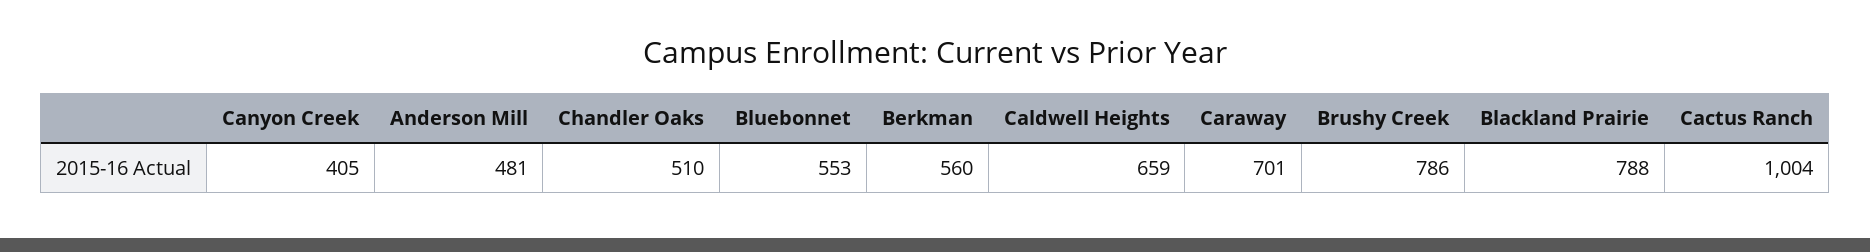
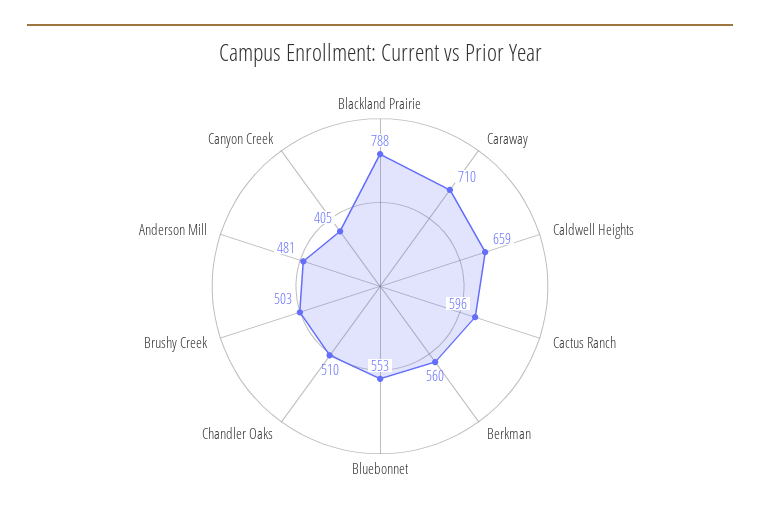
Caraway: 701 -> 710
Brushy Creek: 786 -> 503
Cactus Ranch: 1004 -> 596

